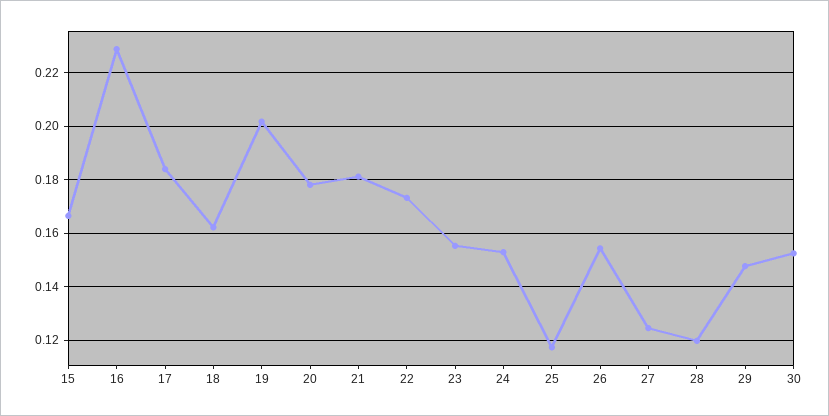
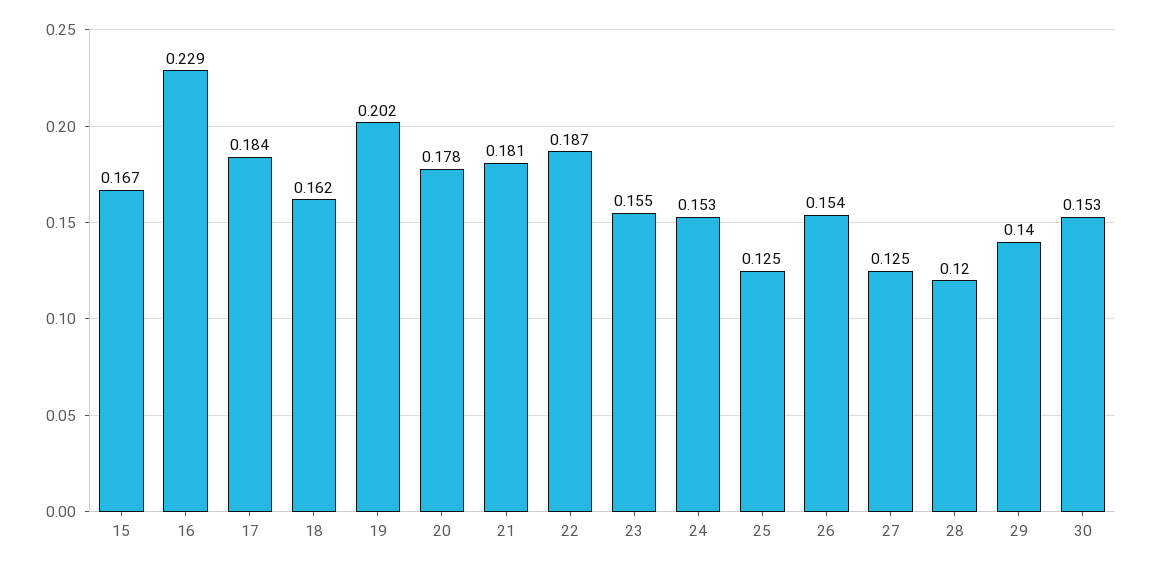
22: 0.1725 -> 0.187
25: 0.1175 -> 0.125
29: 0.1475 -> 0.14

